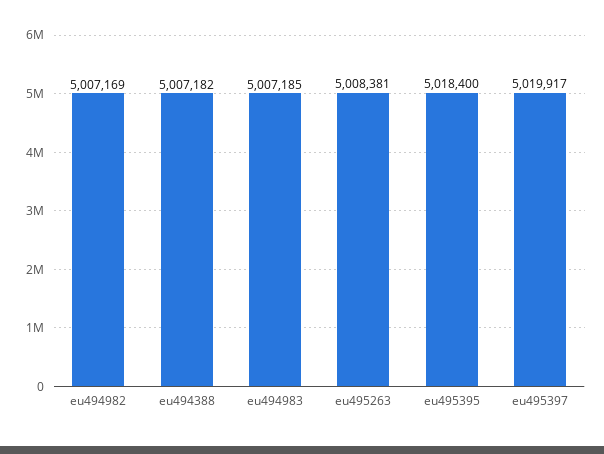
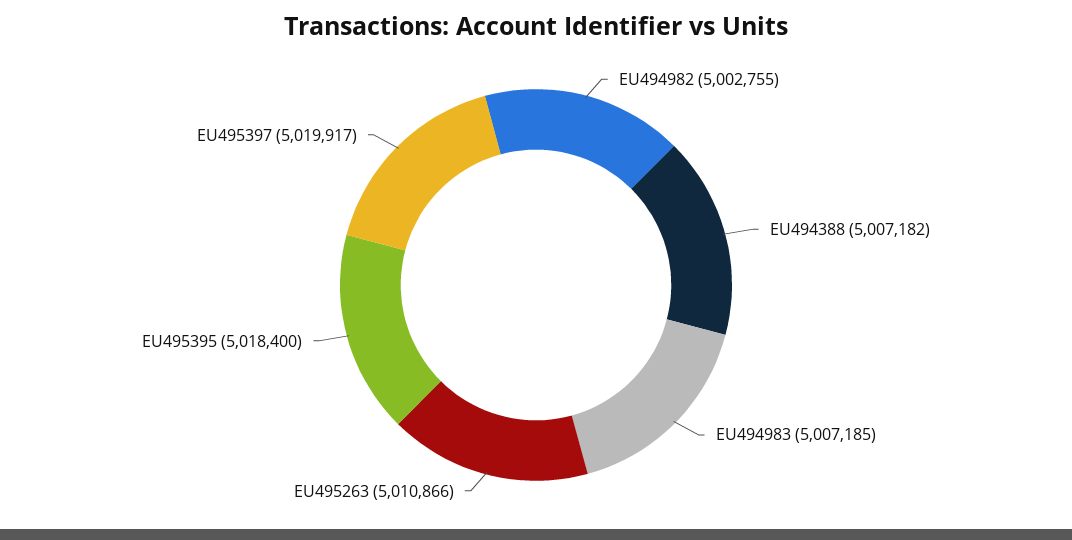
eu494982: 5007169 -> 5002755
eu495263: 5008381 -> 5010866

